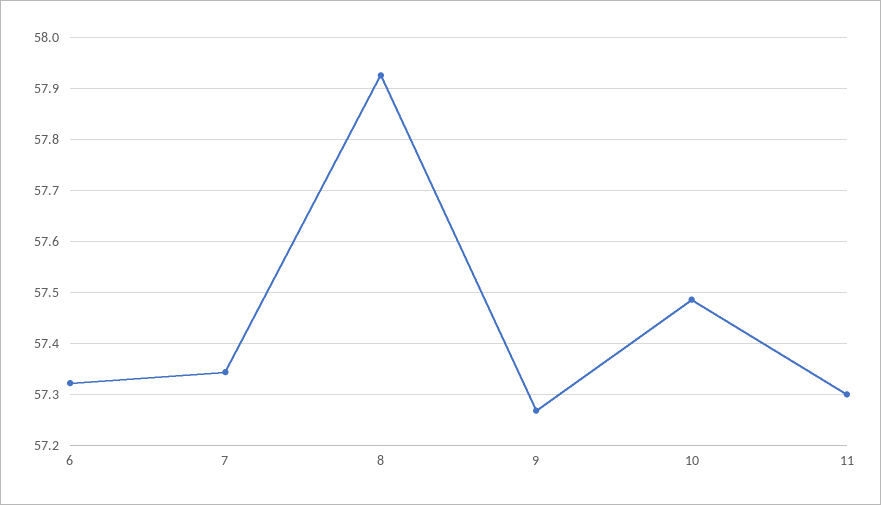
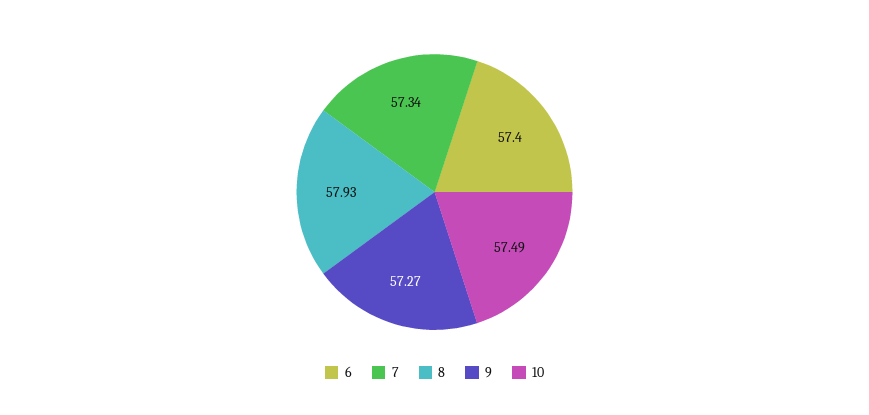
6: 57.32 -> 57.4
11: 57.3 -> none

